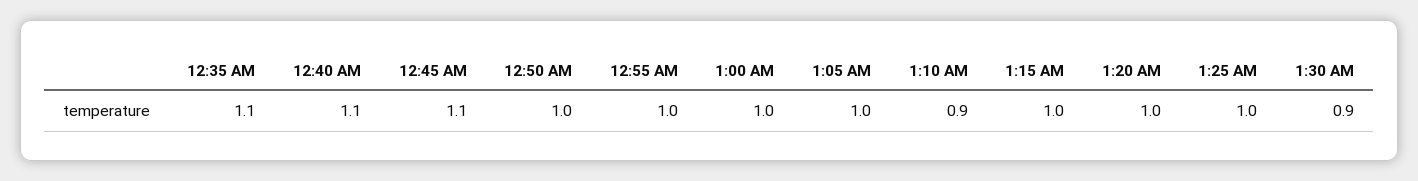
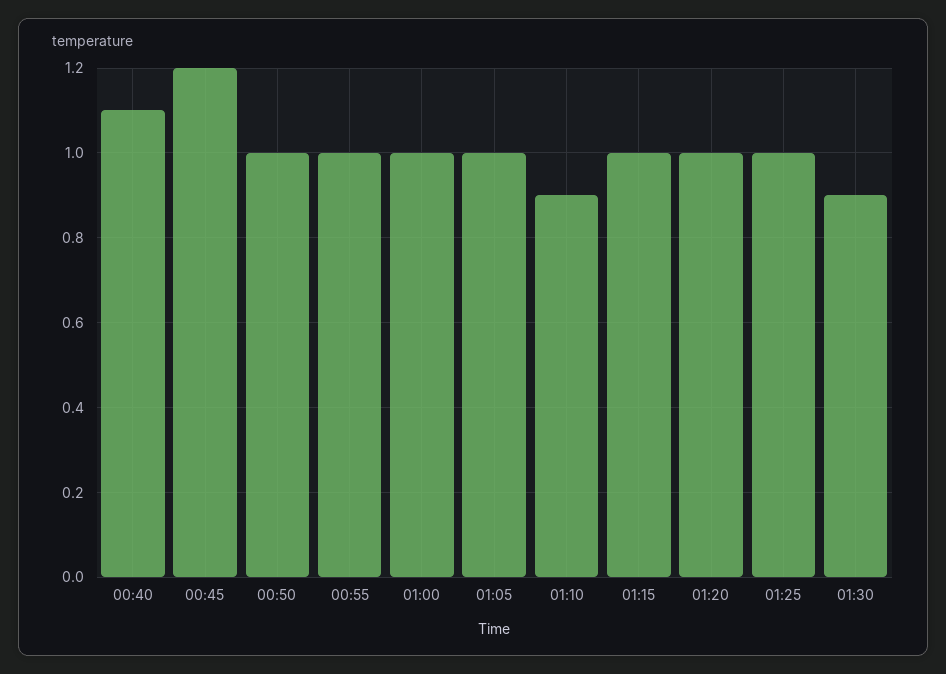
12:35 AM: 1.1 -> none
12:45 AM: 1.1 -> 1.2

